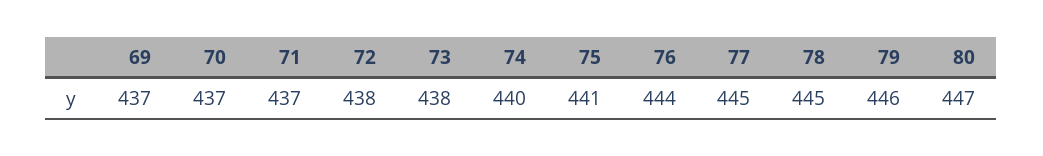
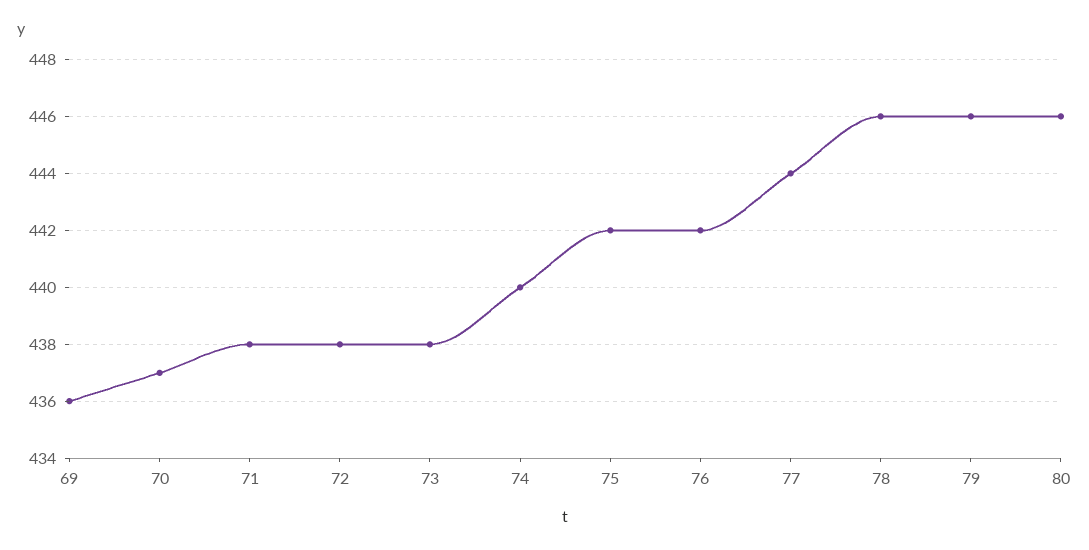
69: 437 -> 436
71: 437 -> 438
75: 441 -> 442
76: 444 -> 442
77: 445 -> 444
78: 445 -> 446
80: 447 -> 446

